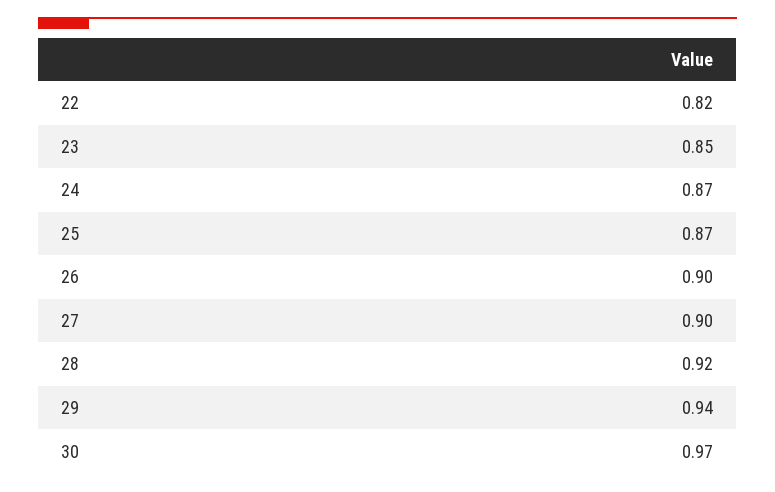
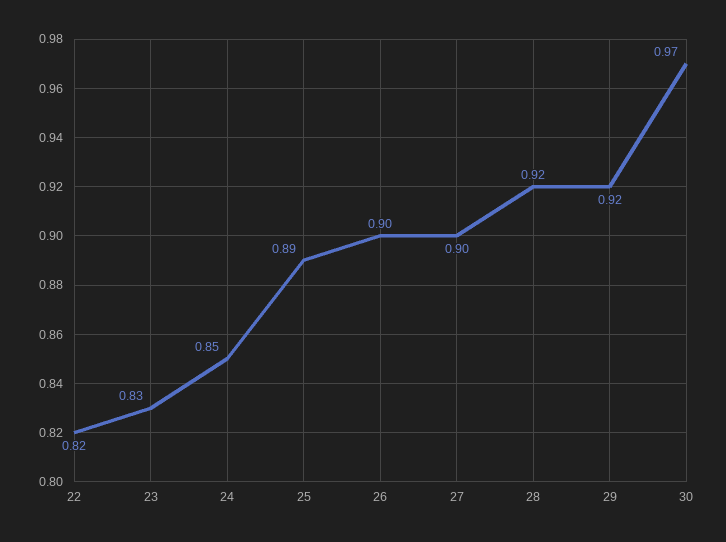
23: 0.85 -> 0.83
24: 0.87 -> 0.85
25: 0.87 -> 0.89
29: 0.94 -> 0.92

